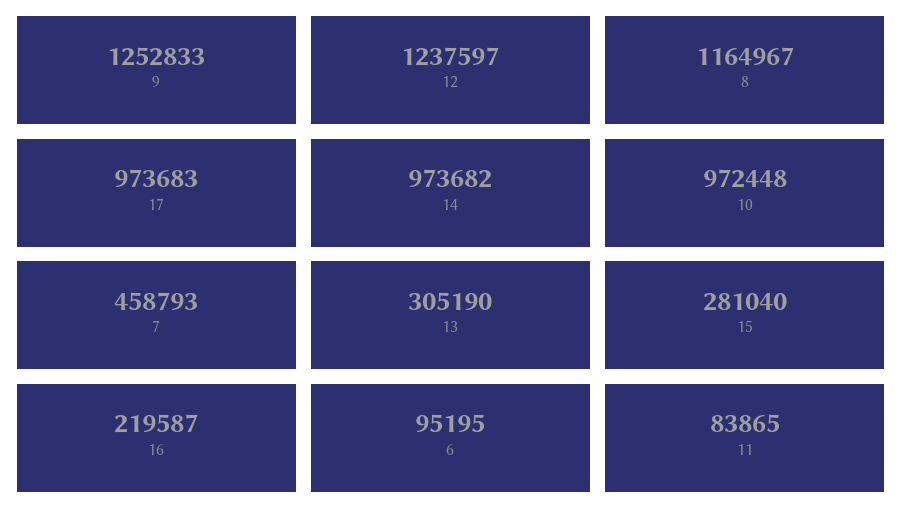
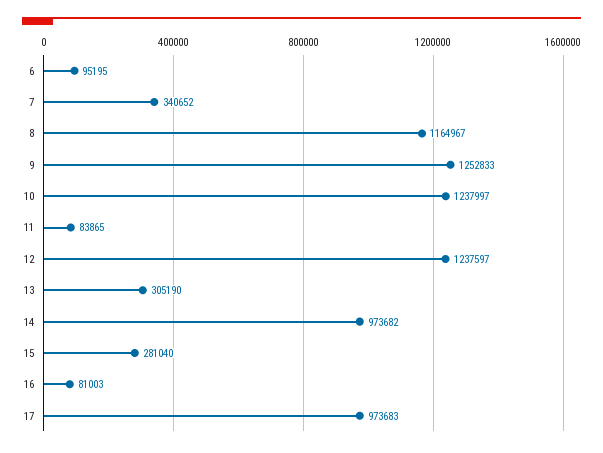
10: 972448 -> 1237997
7: 458793 -> 340652
16: 219587 -> 81003

